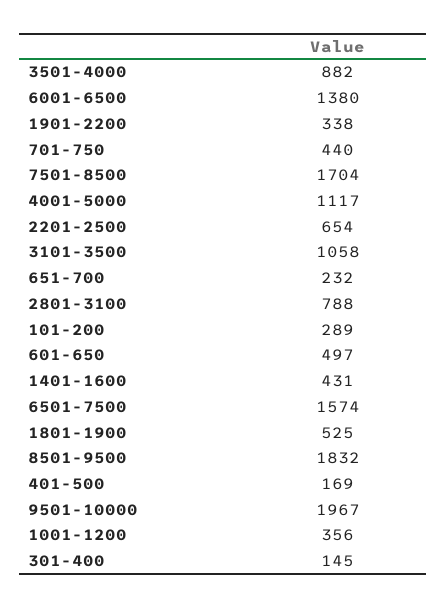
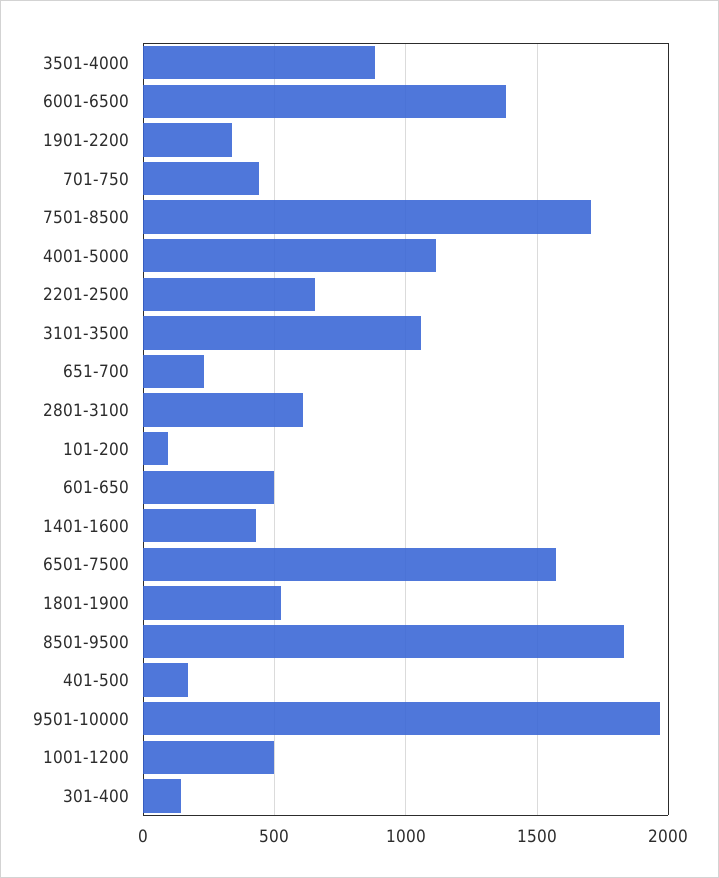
2801-3100: 788 -> 600
101-200: 289 -> 100
1001-1200: 356 -> 500

